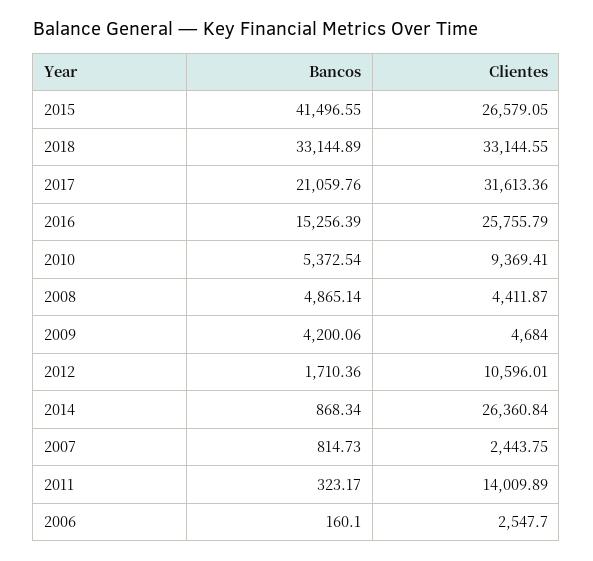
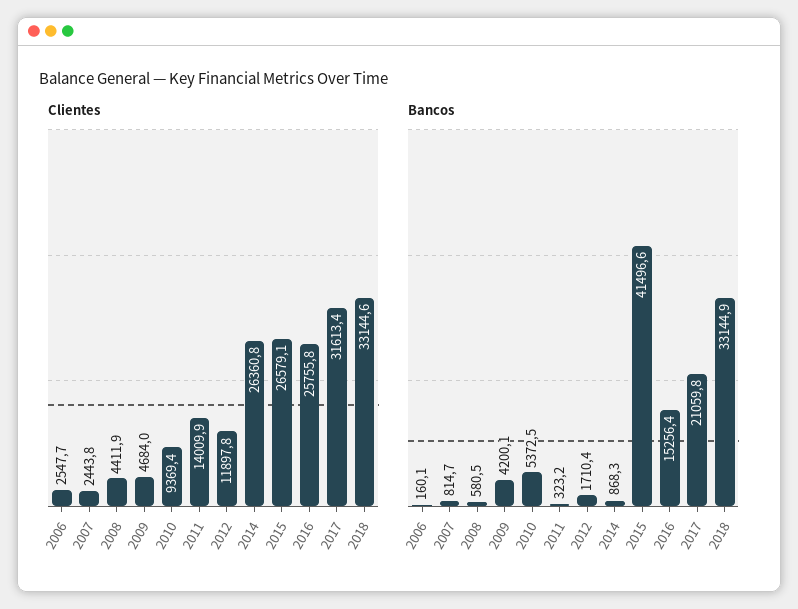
Bancos, 2008: 4865.14 -> 580.5
Clientes, 2012: 10596.01 -> 11897.8

